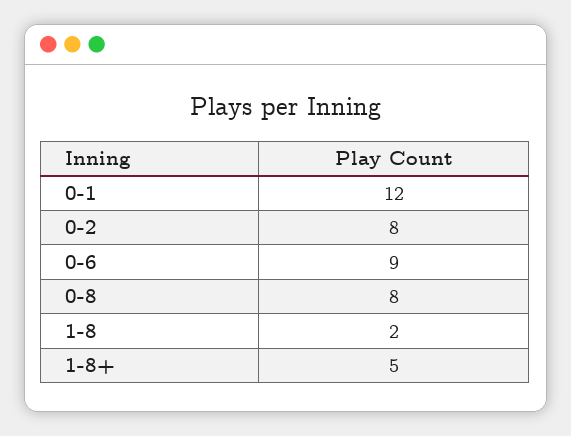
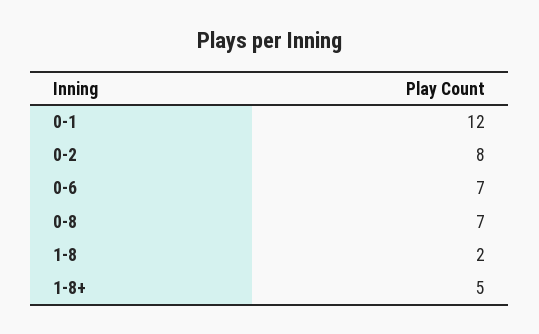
0-6: 9 -> 7
0-8: 8 -> 7

